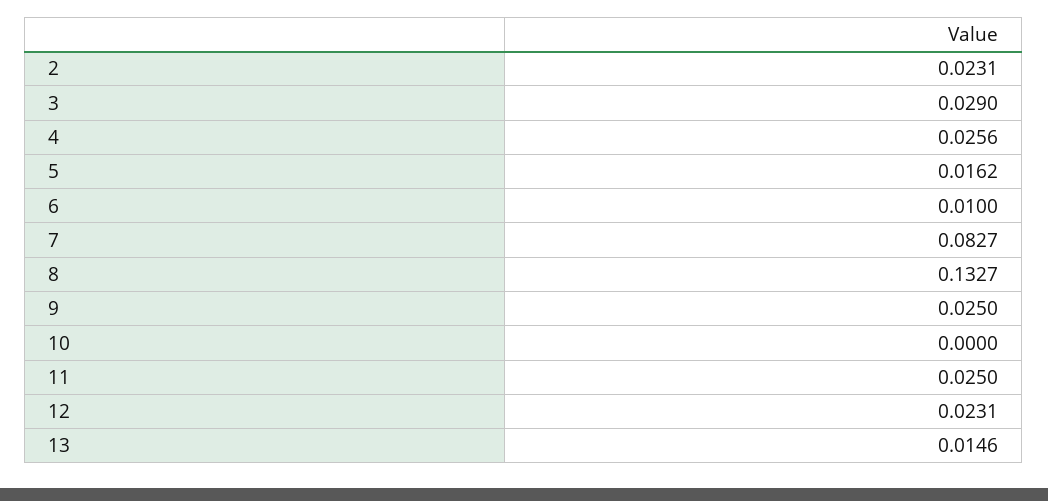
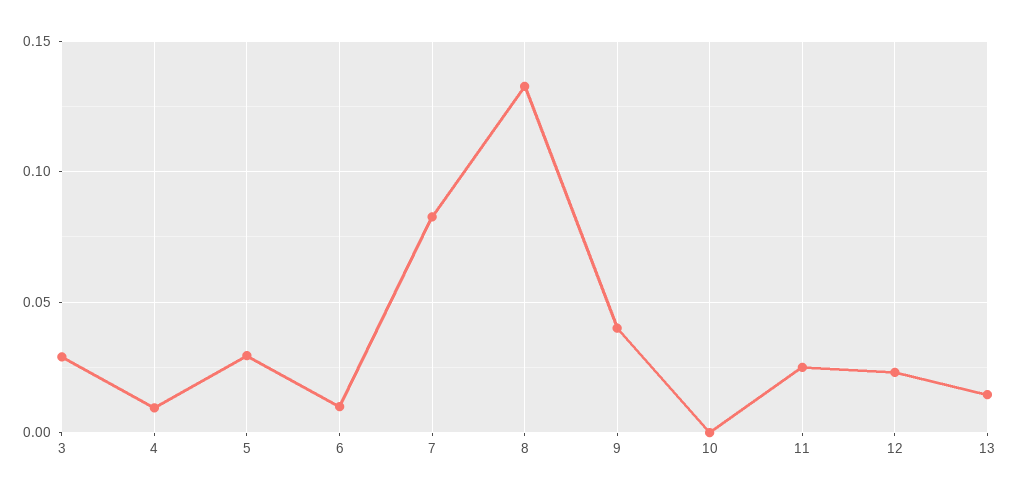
2: 0.0231 -> none
4: 0.0256 -> 0.01
5: 0.0162 -> 0.03
9: 0.025 -> 0.04

